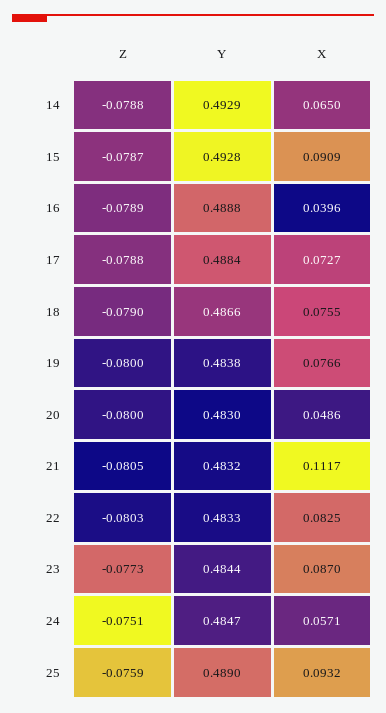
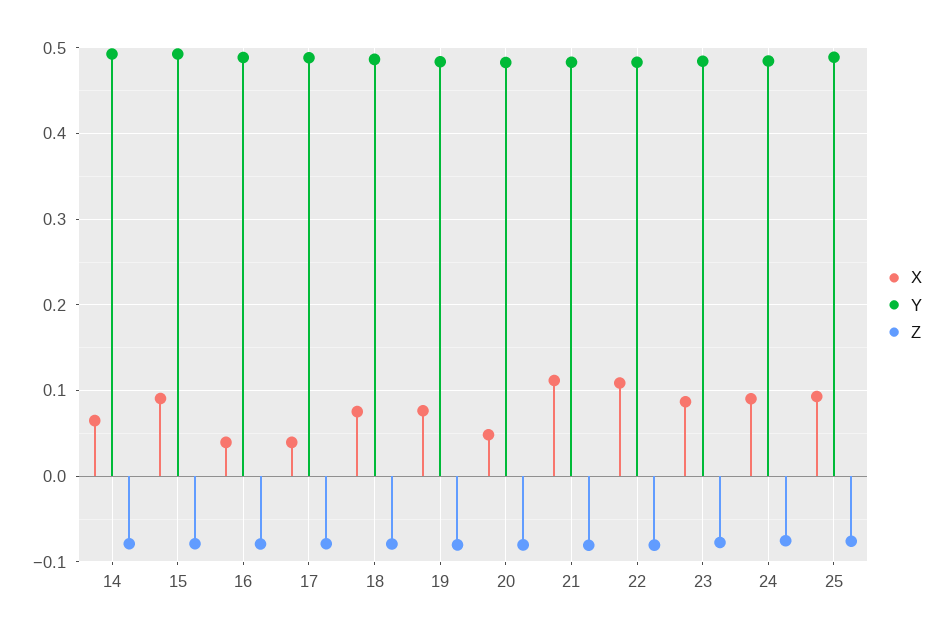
X, 17: 0.0727 -> 0.04
X, 22: 0.0825 -> 0.11
X, 24: 0.0571 -> 0.09

